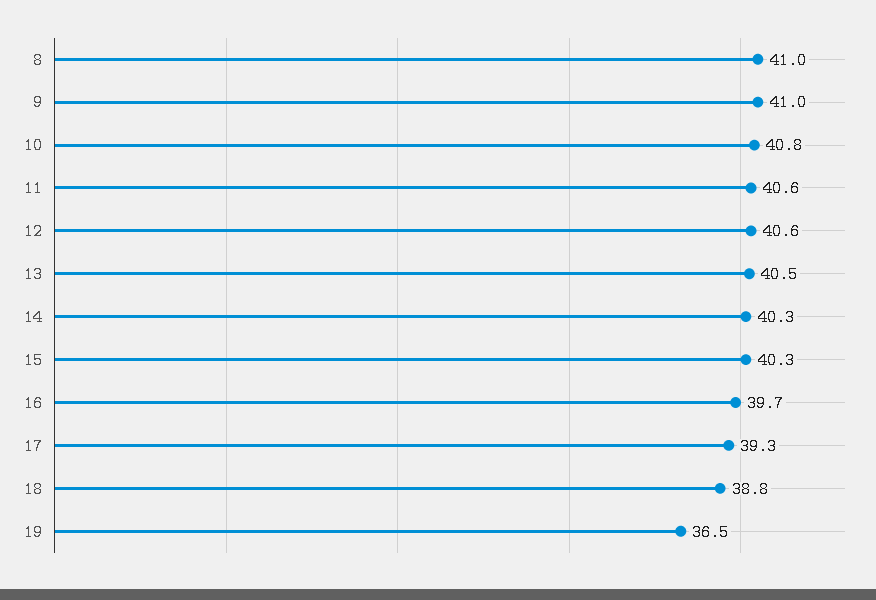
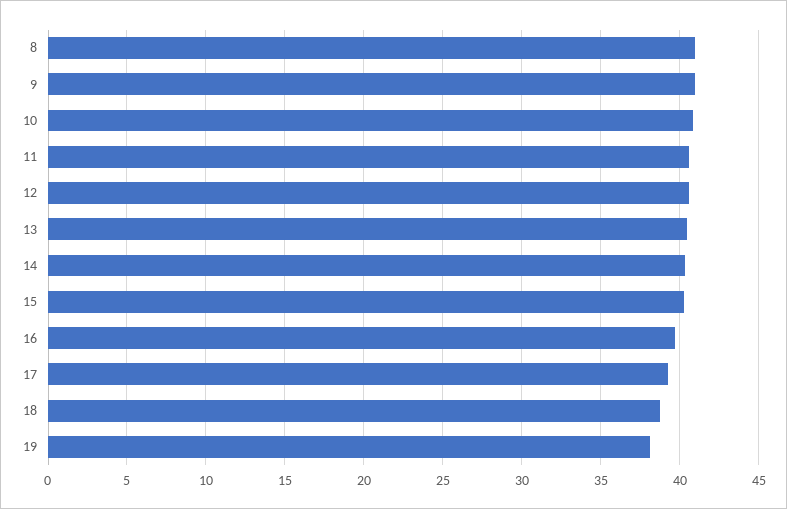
19: 36.5 -> 38

